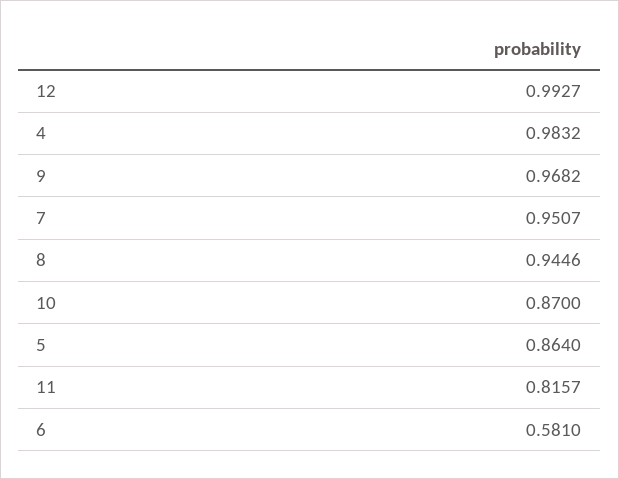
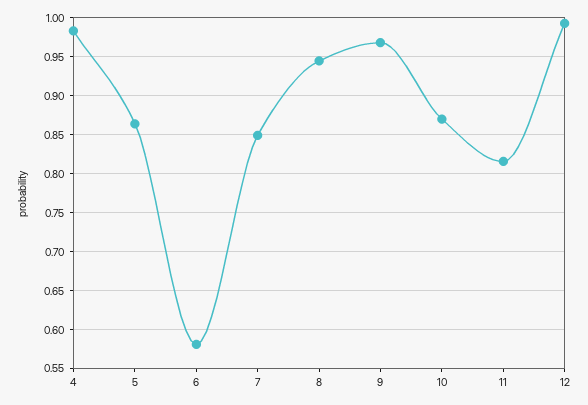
7: 0.9507 -> 0.85

